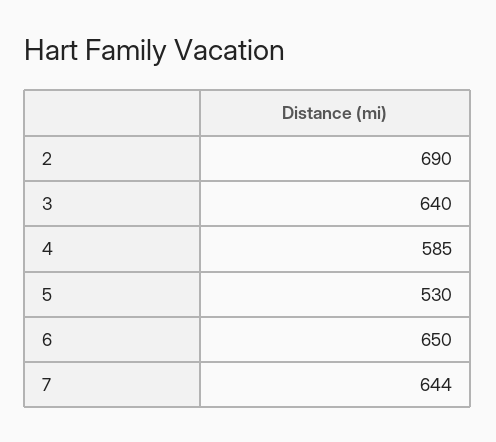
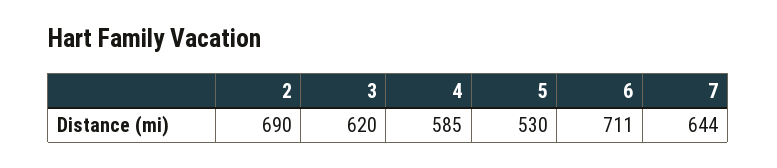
3: 640 -> 620
6: 650 -> 711

